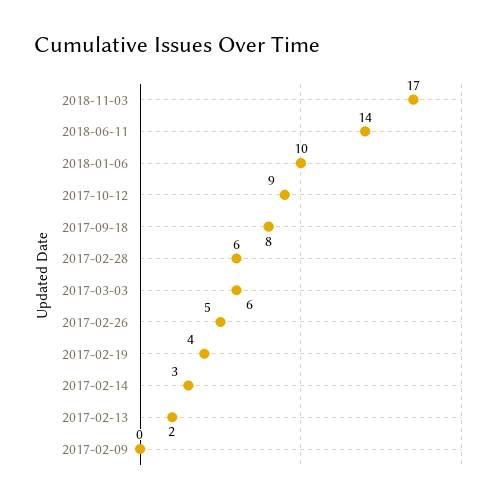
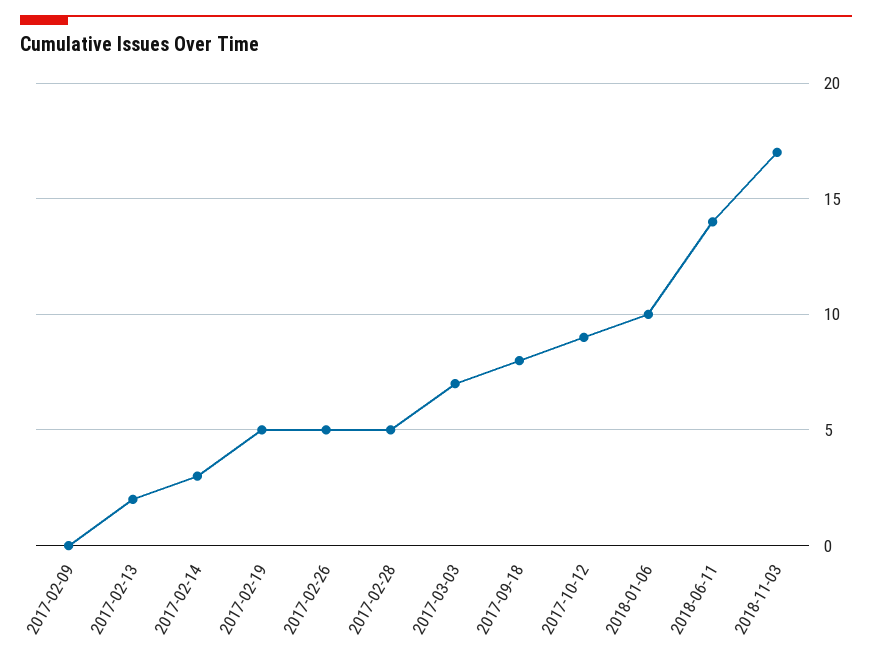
2017-02-28: 6 -> 5
2017-03-03: 6 -> 7
2017-02-19: 4 -> 5

